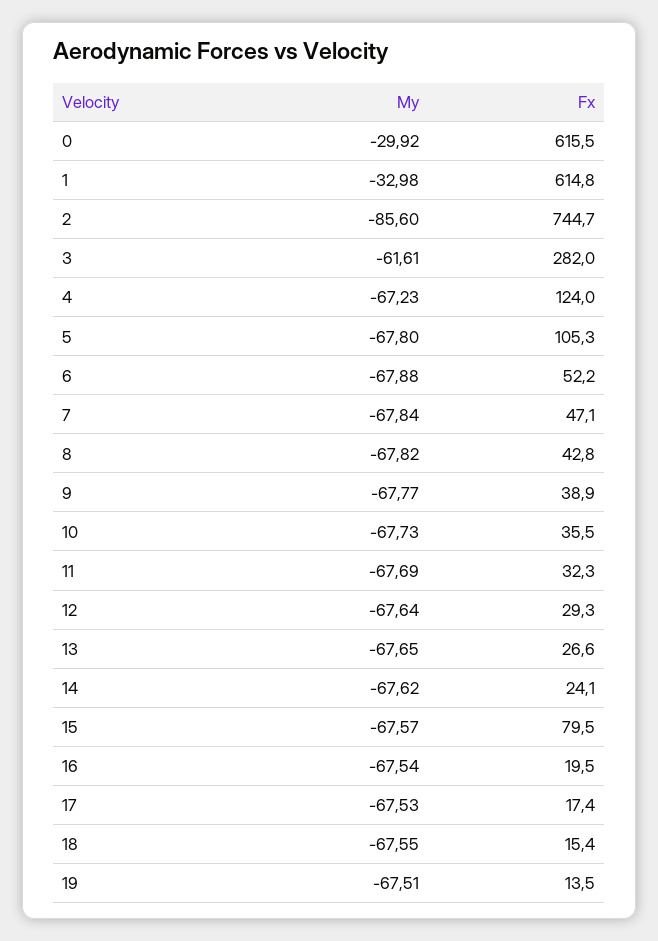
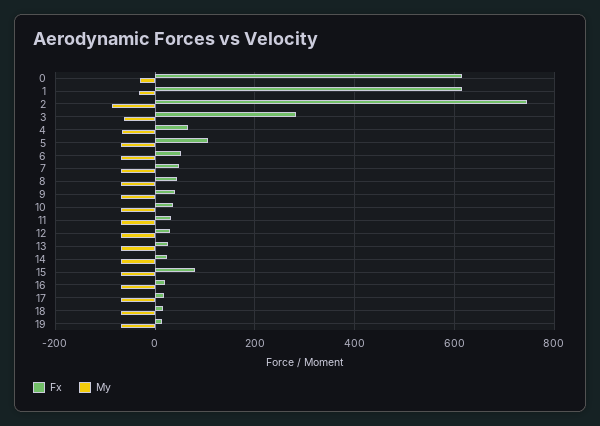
Fx, 4: 124 -> 60

